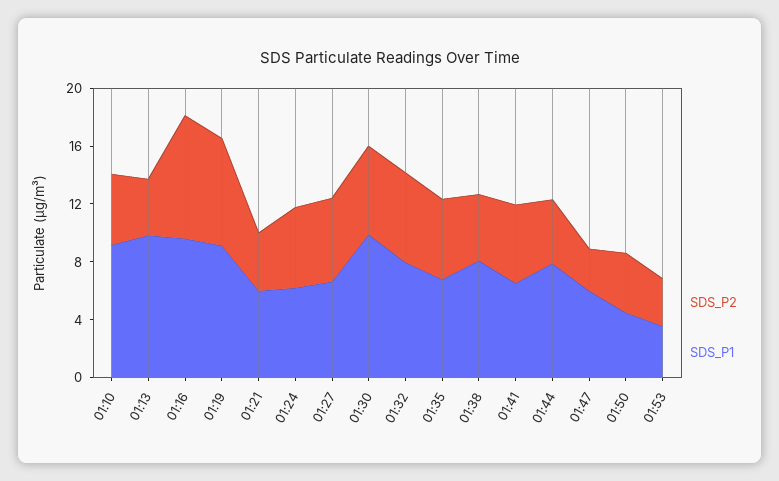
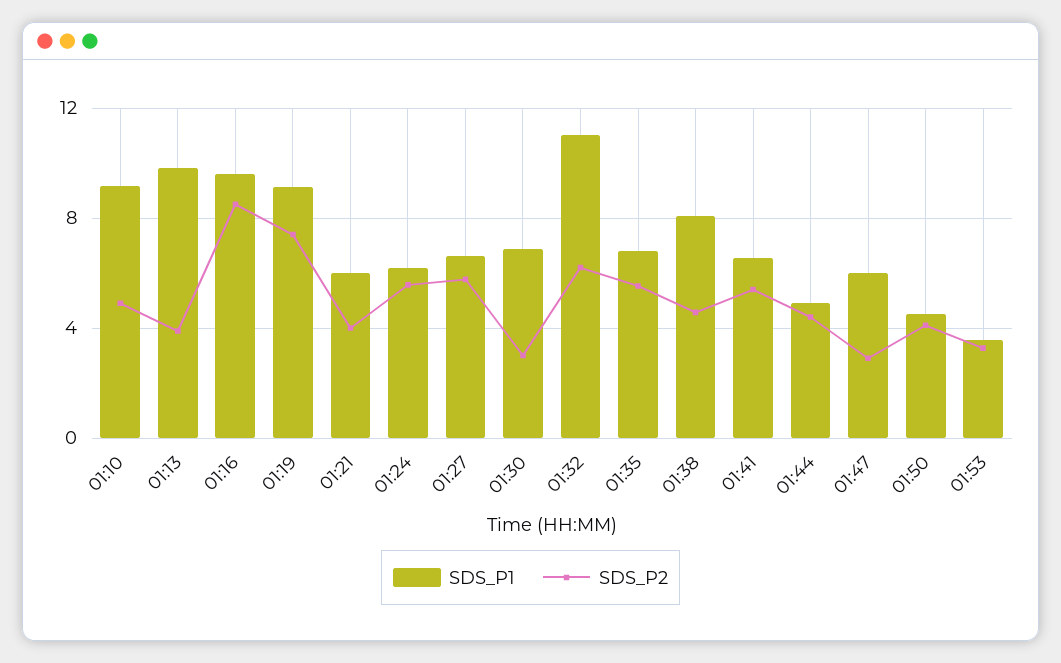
SDS_P2, 01:30: 6 -> 3
SDS_P1, 01:30: 10 -> 7
SDS_P1, 01:32: 8 -> 11
SDS_P1, 01:44: 8 -> 5

